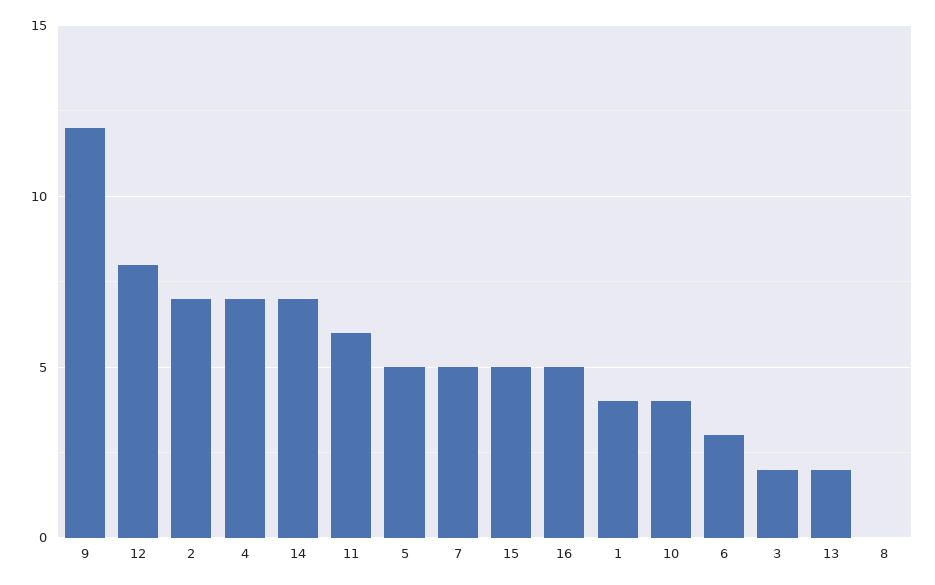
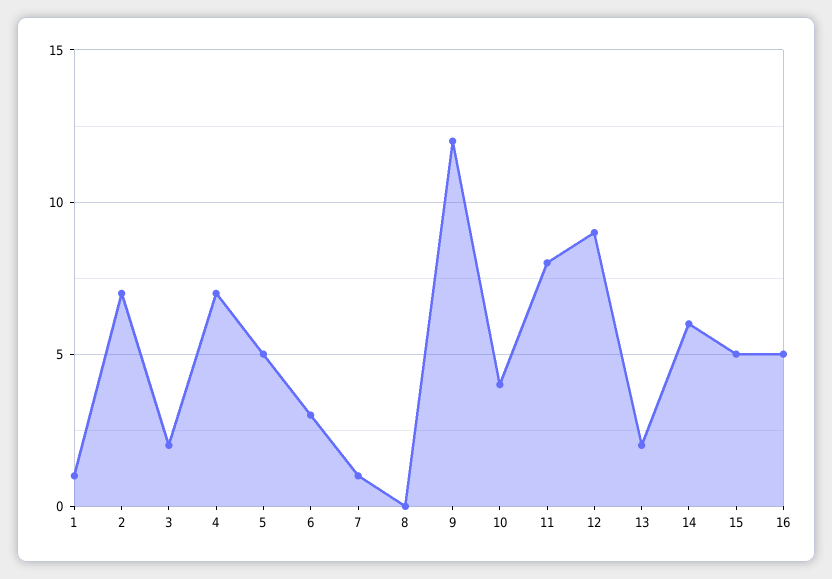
12: 8 -> 9
14: 7 -> 6
11: 6 -> 8
7: 5 -> 1
1: 4 -> 1

